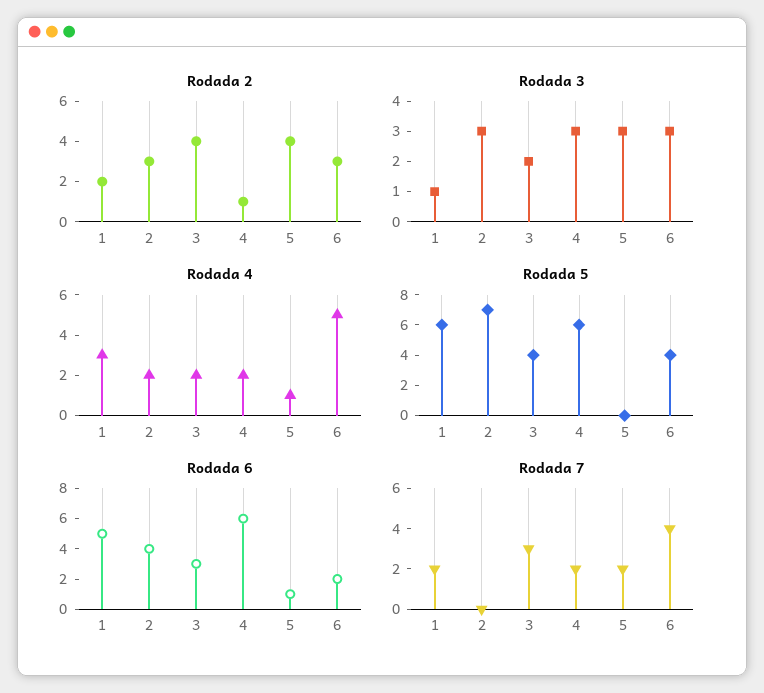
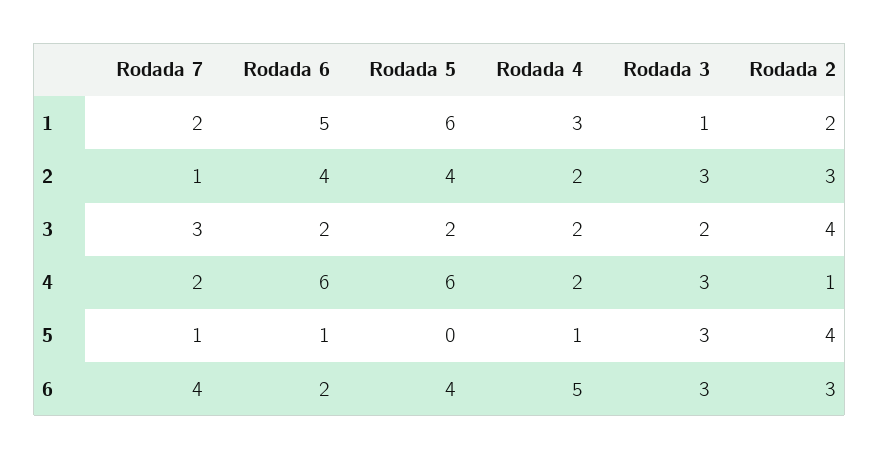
Rodada 5, 2: 7 -> 4
Rodada 5, 3: 4 -> 2
Rodada 6, 3: 3 -> 2
Rodada 7, 2: 0 -> 1
Rodada 7, 5: 2 -> 1

